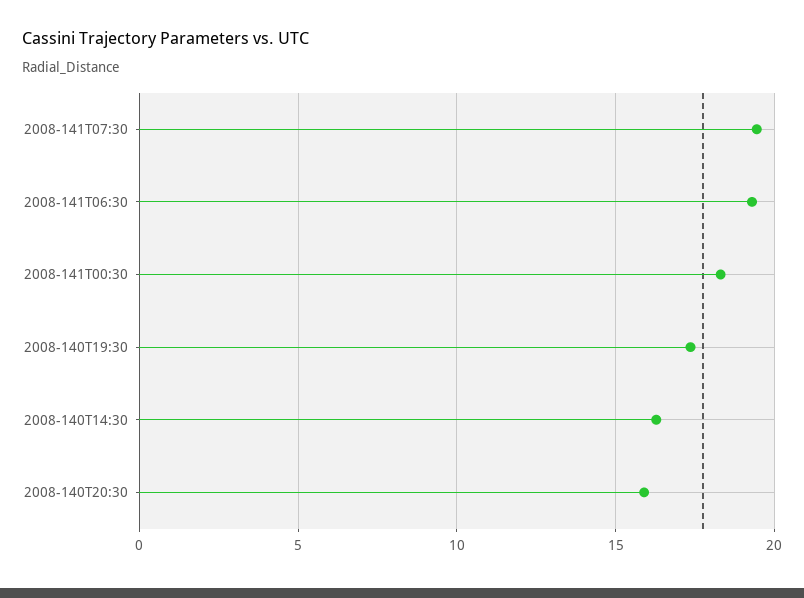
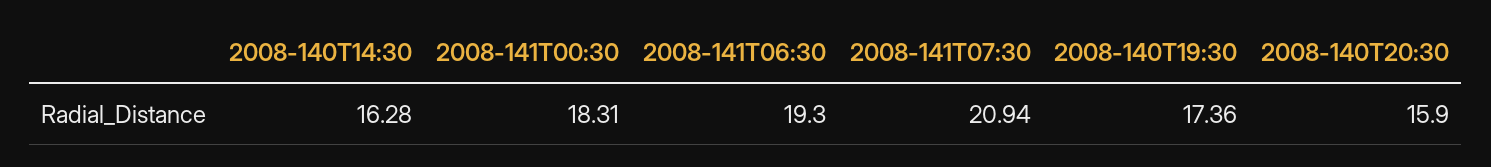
2008-141T07:30: 19.5 -> 20.94

